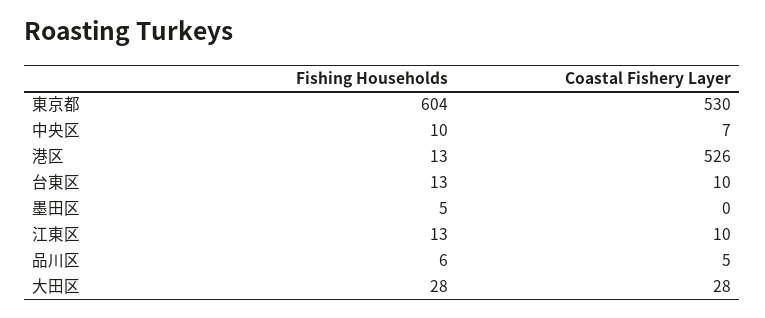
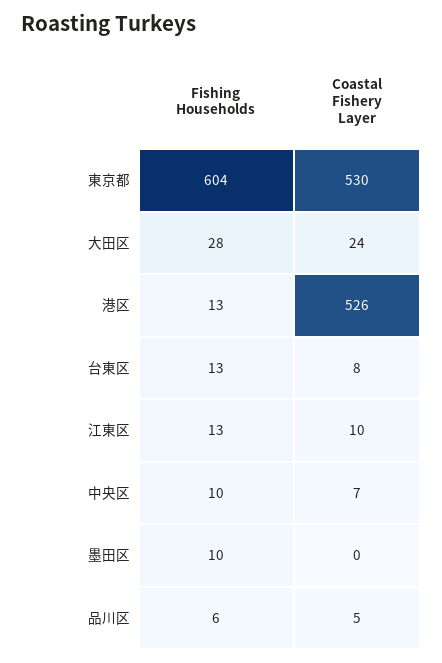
Coastal Fishery Layer, 台東区: 10 -> 8
Fishing Households, 墨田区: 5 -> 10
Coastal Fishery Layer, 大田区: 28 -> 24

